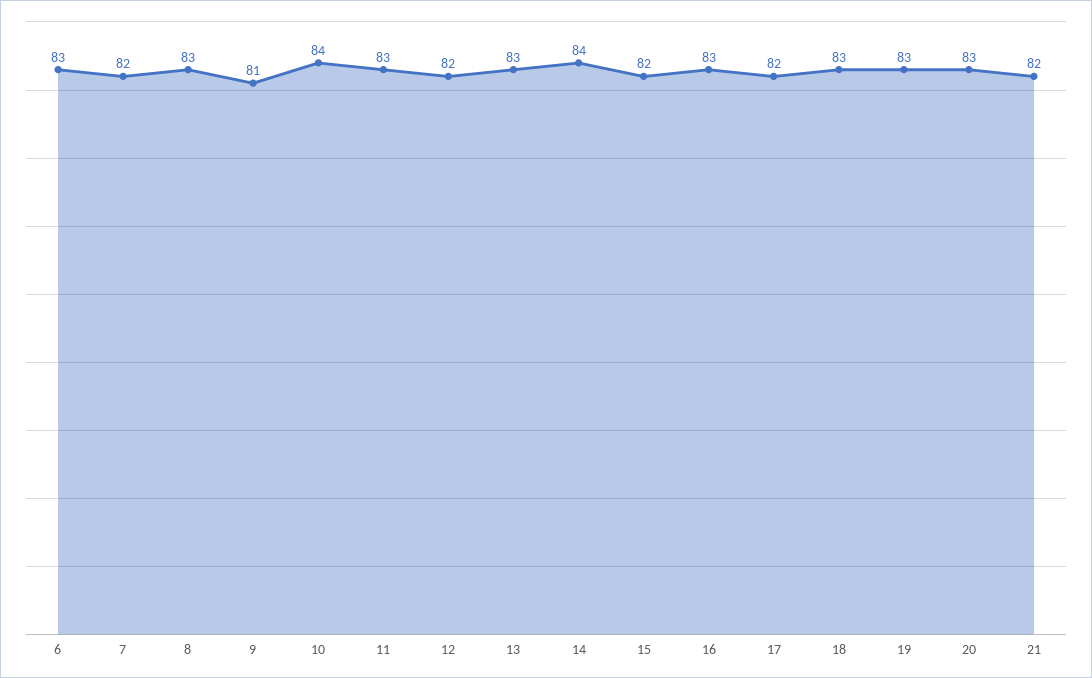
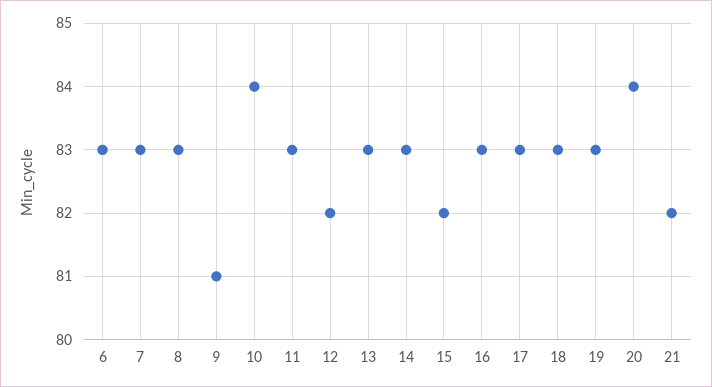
7: 82 -> 83
14: 84 -> 83
17: 82 -> 83
20: 83 -> 84

